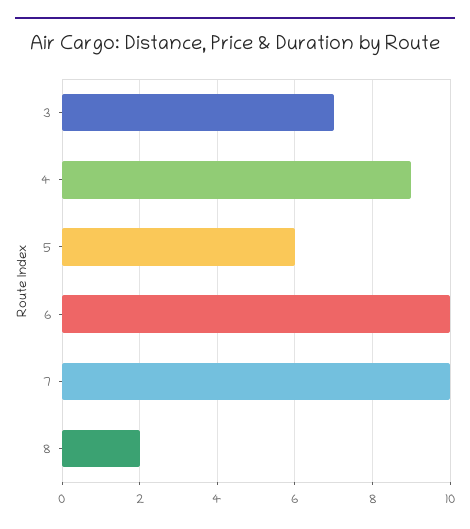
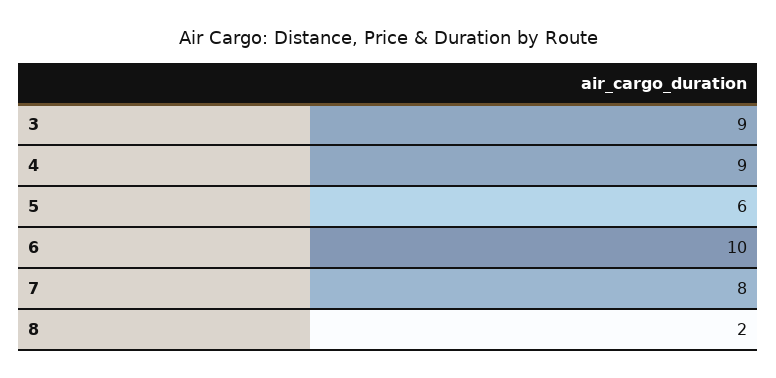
3: 7 -> 9
7: 10 -> 8

